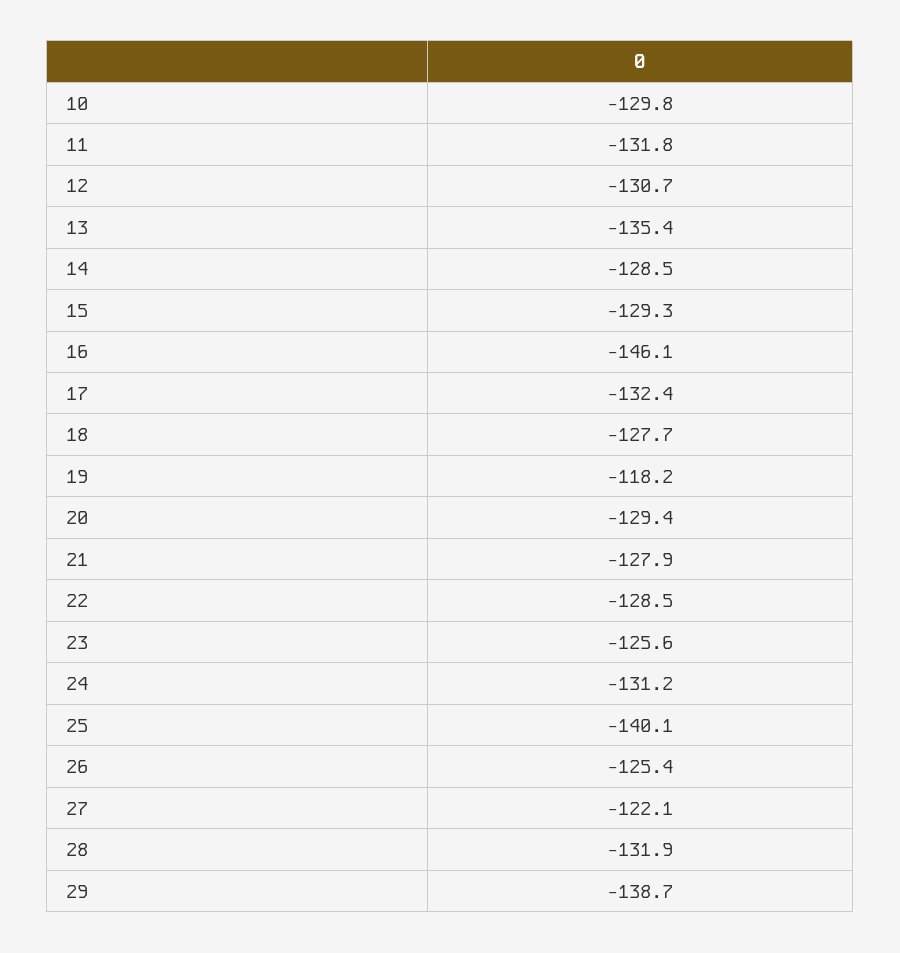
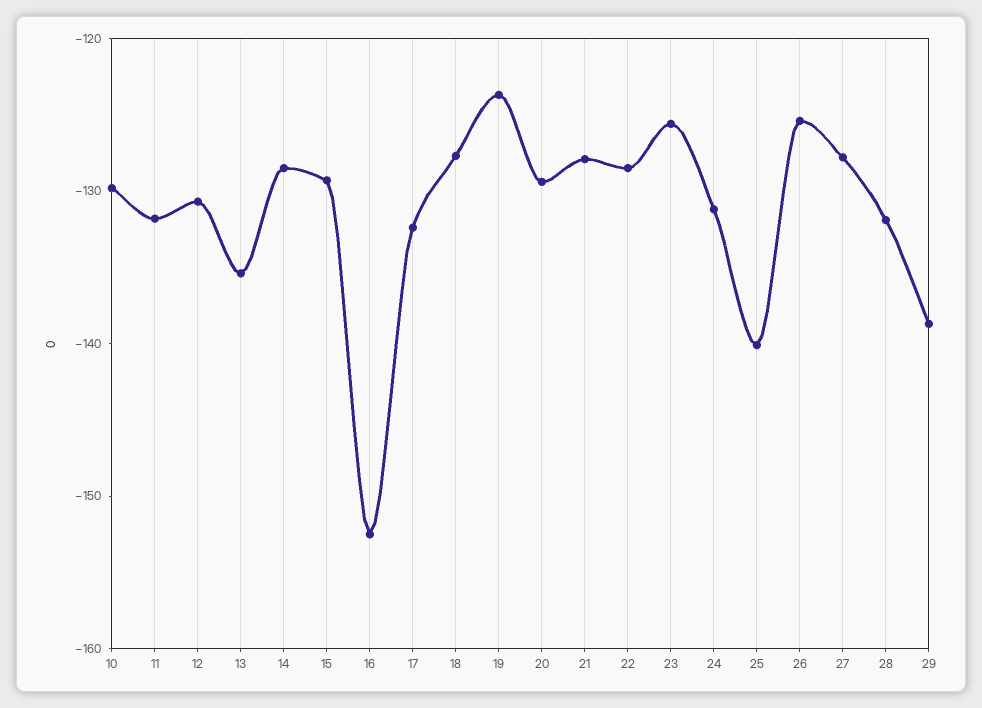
16: -146.1 -> -152
19: -118.2 -> -124
27: -122.1 -> -128

